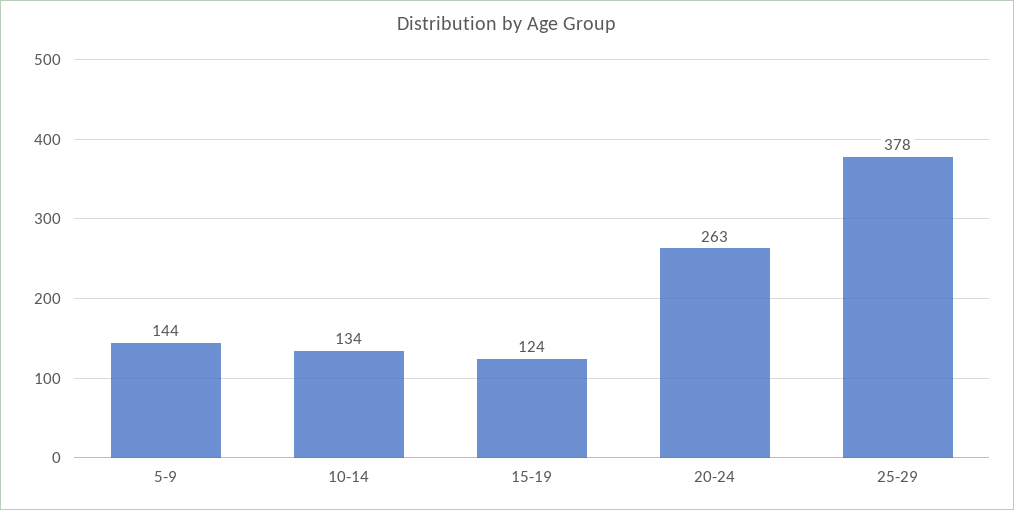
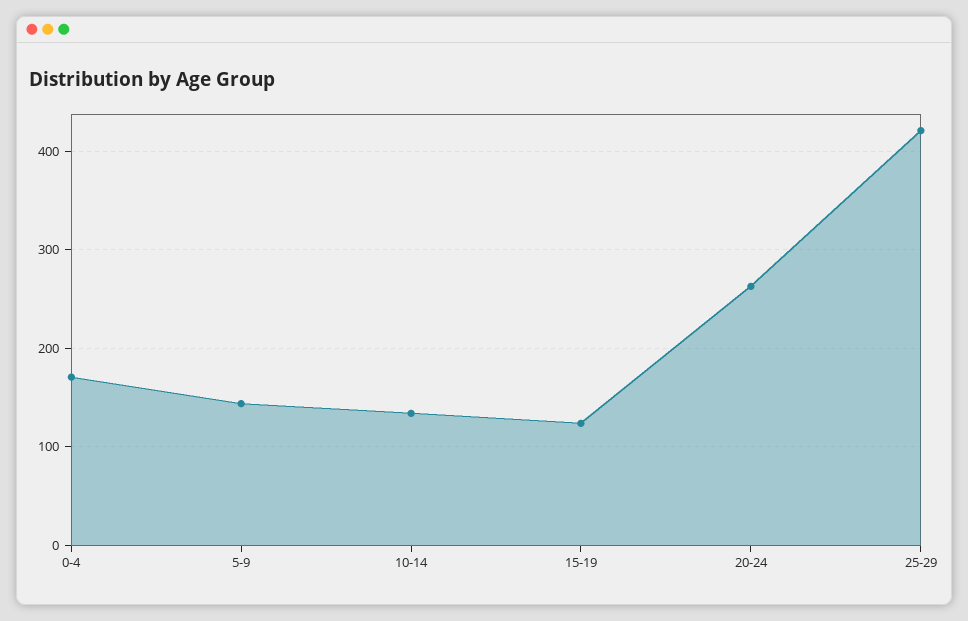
25-29: 378 -> 420
0-4: none -> 170

